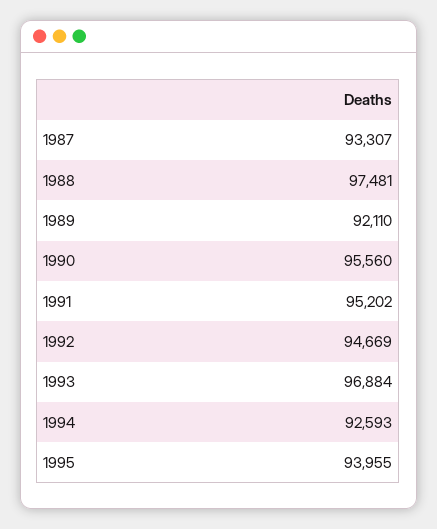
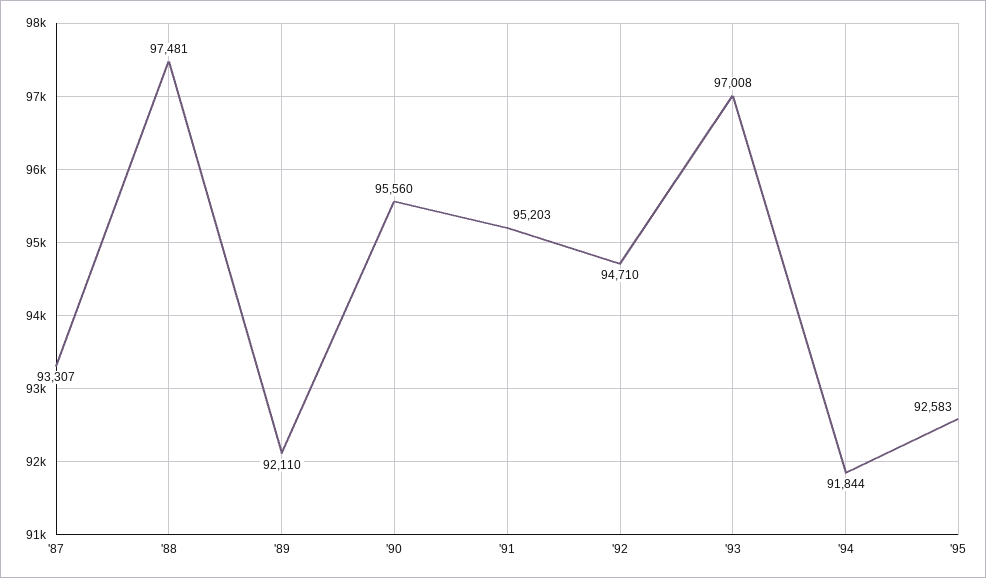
1991: 95202 -> 95203
1992: 94669 -> 94710
1993: 96884 -> 97008
1994: 92593 -> 91844
1995: 93955 -> 92583

